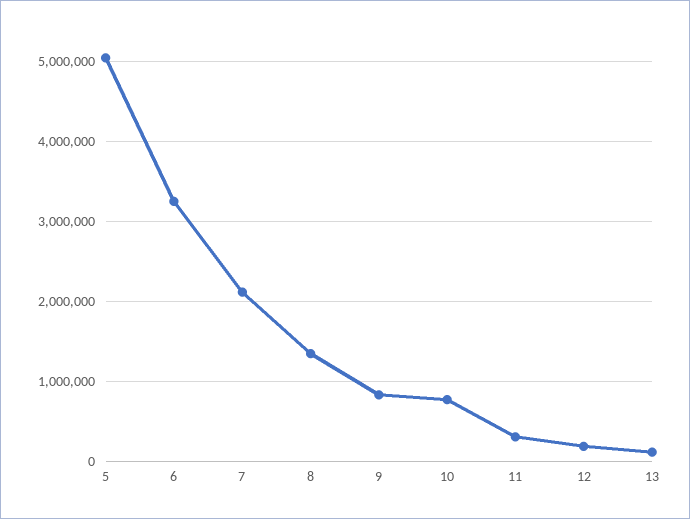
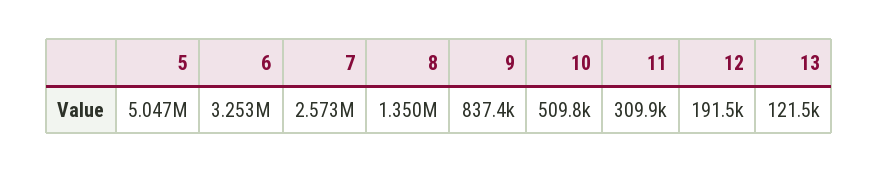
7: 2100000 -> 2573000
10: 800000 -> 509800

